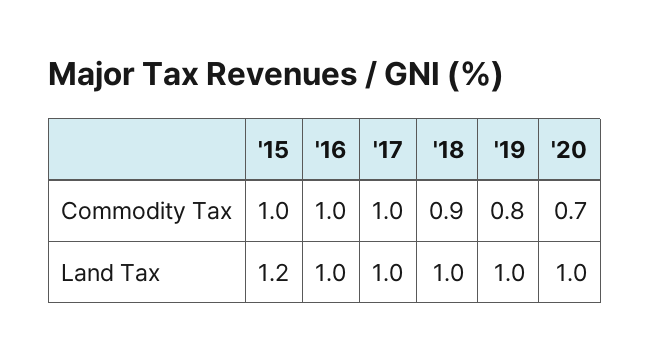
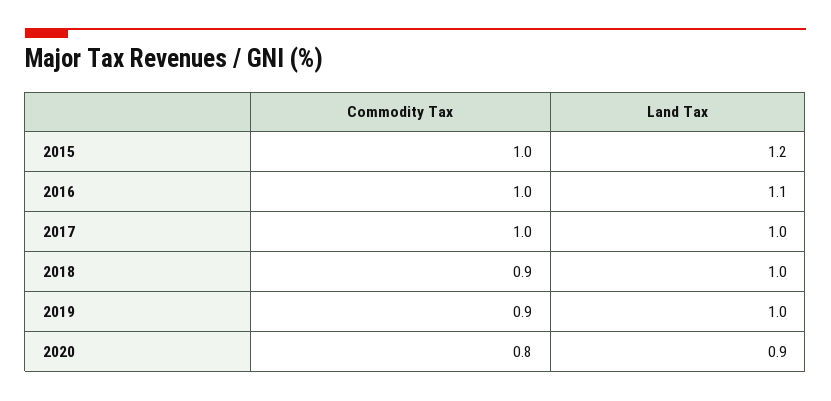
'19, Commodity Tax: 0.8 -> 0.9
'20, Commodity Tax: 0.7 -> 0.8
'16, Land Tax: 1 -> 1.1
'20, Land Tax: 1 -> 0.9

